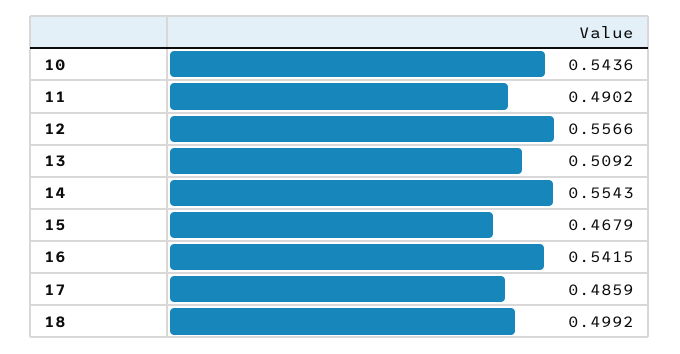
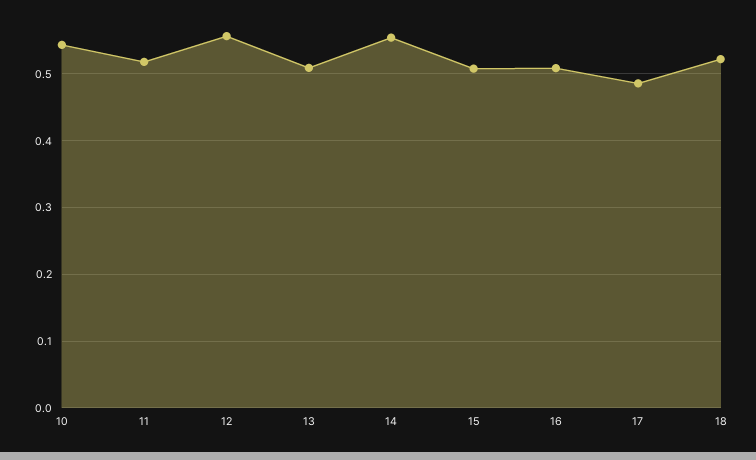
11: 0.4902 -> 0.52
15: 0.4679 -> 0.51
16: 0.5415 -> 0.51
18: 0.4992 -> 0.52

